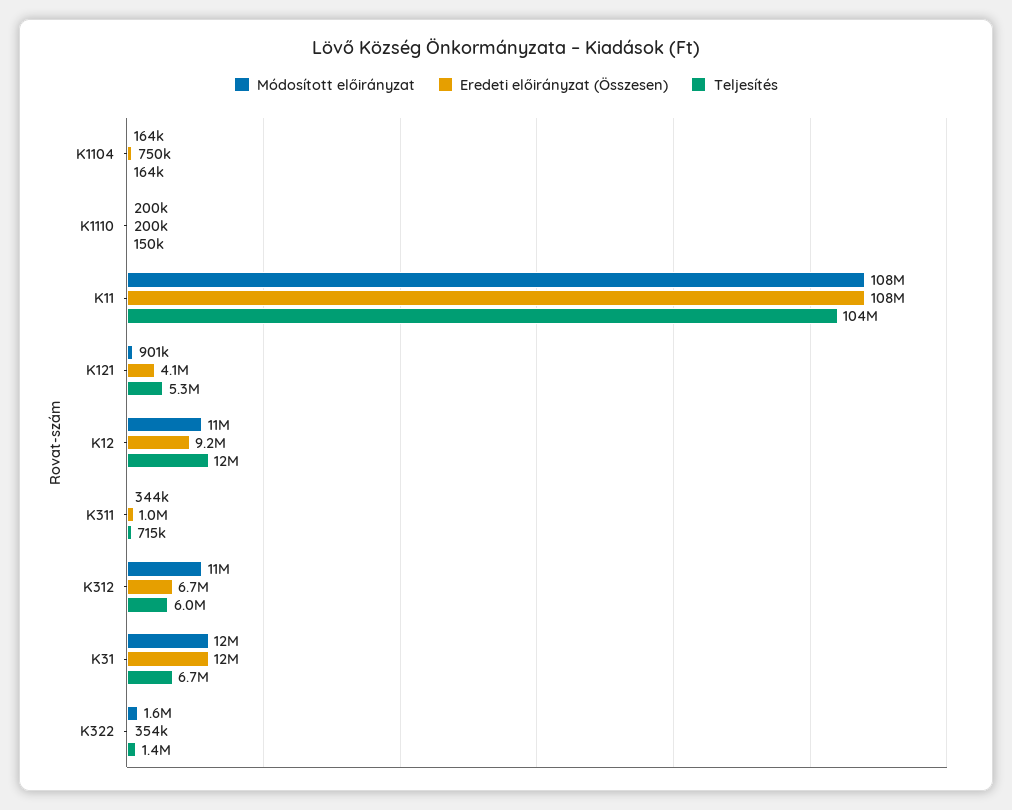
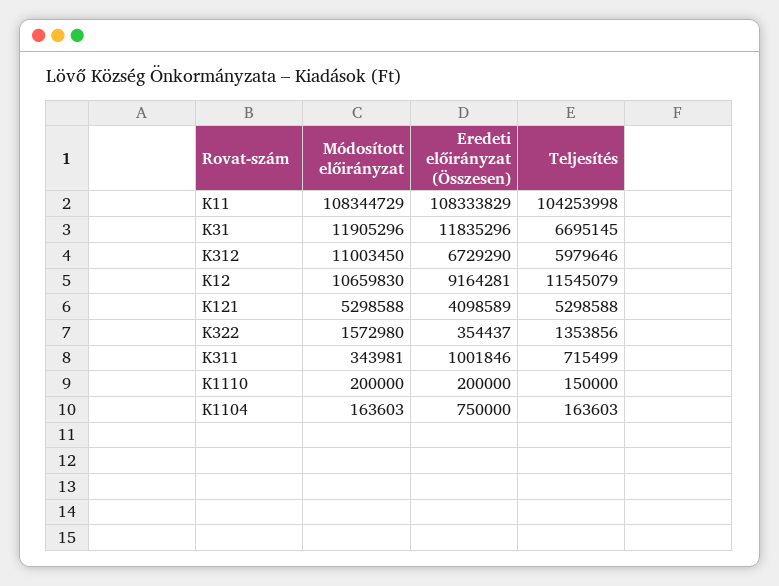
Módosított előirányzat, K121: 901000 -> 5298588

